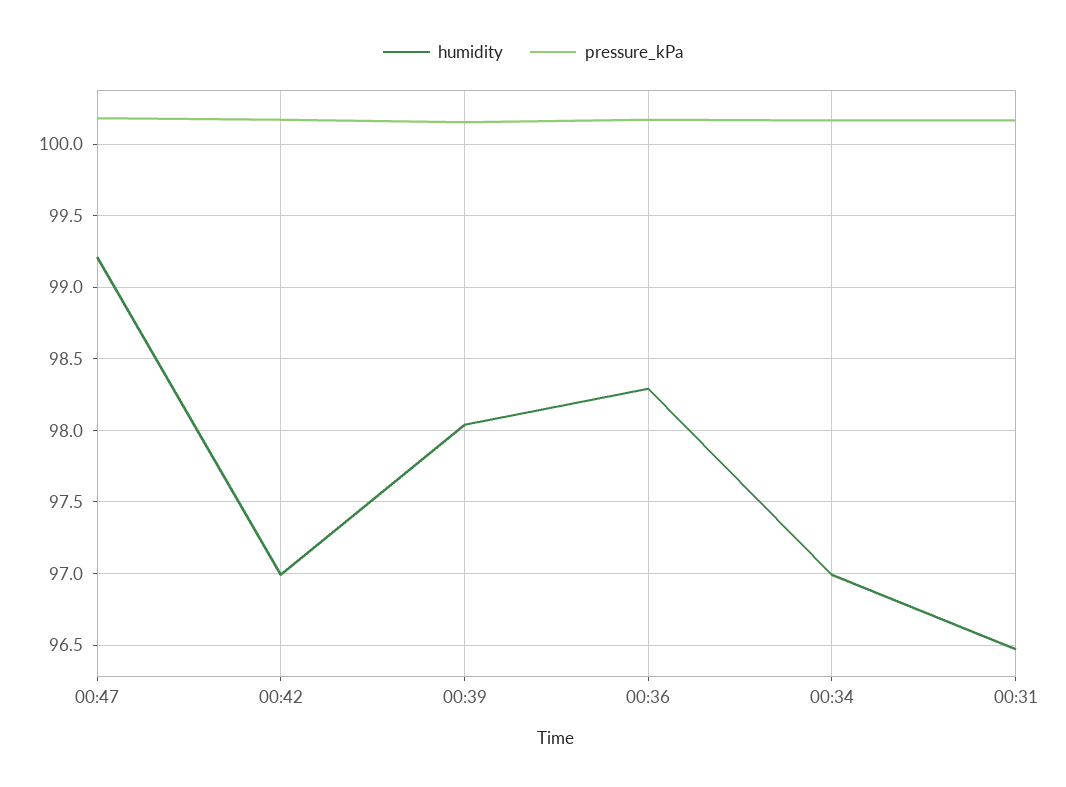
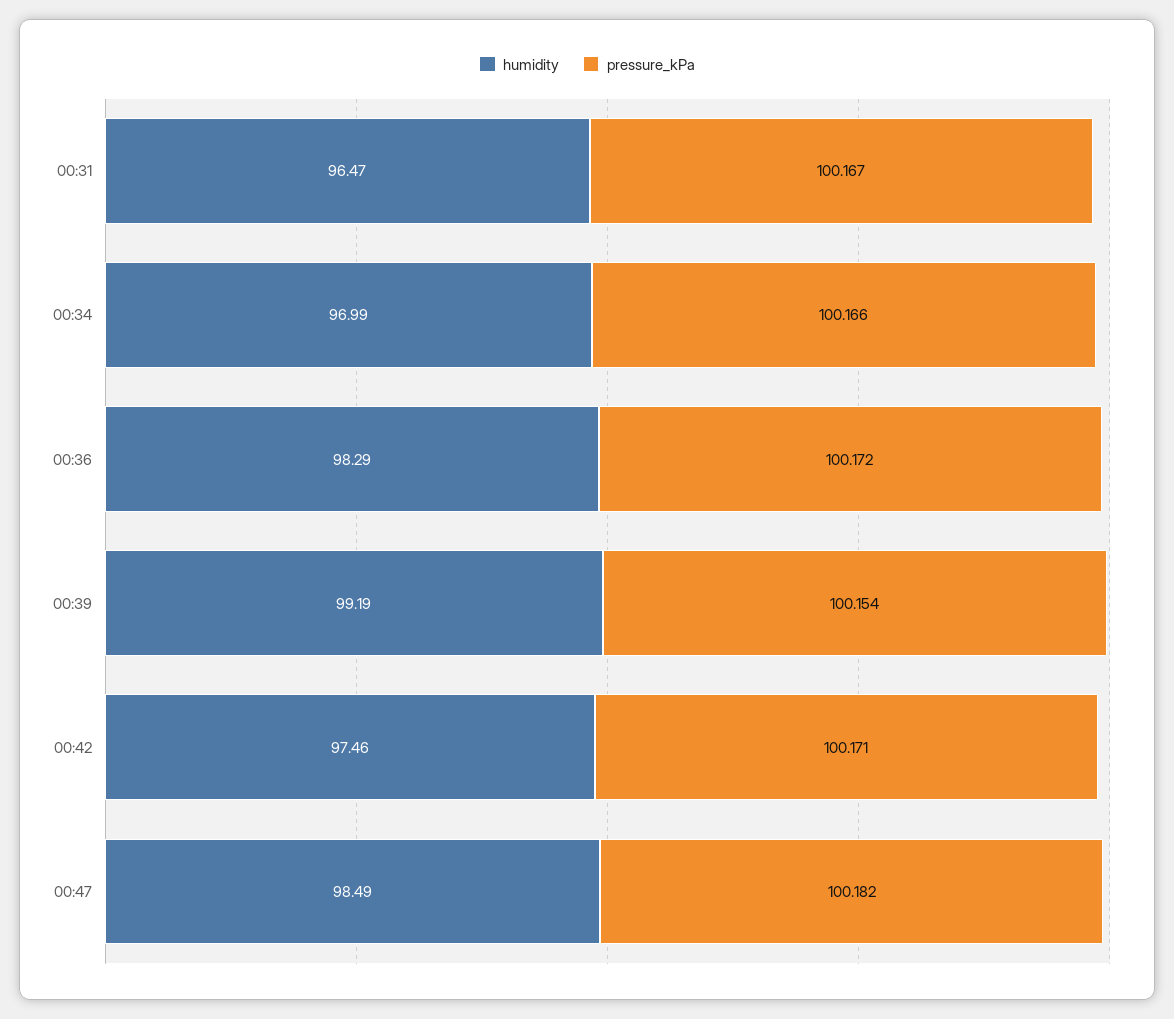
humidity, 00:47: 99.2 -> 98.49
humidity, 00:42: 97 -> 97.46
humidity, 00:39: 98.05 -> 99.19

